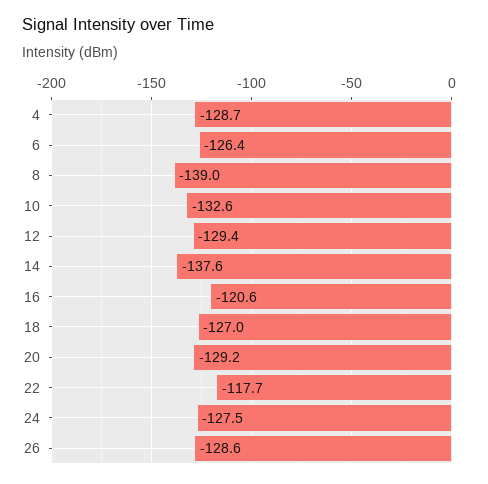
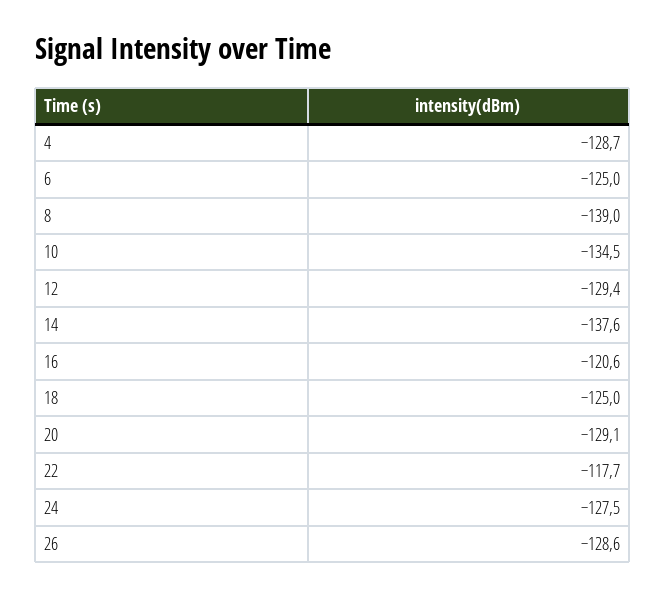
6: -126.4 -> -125
10: -132.6 -> -134.5
18: -127 -> -125
20: -129.2 -> -129.1

